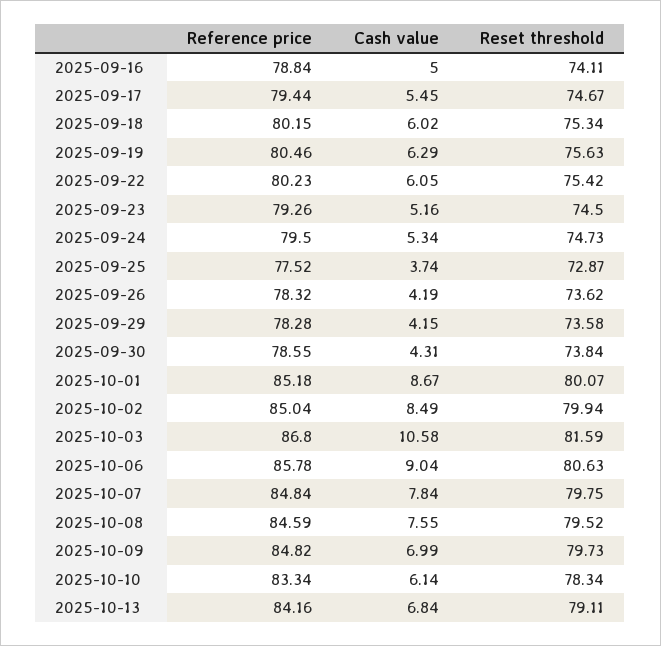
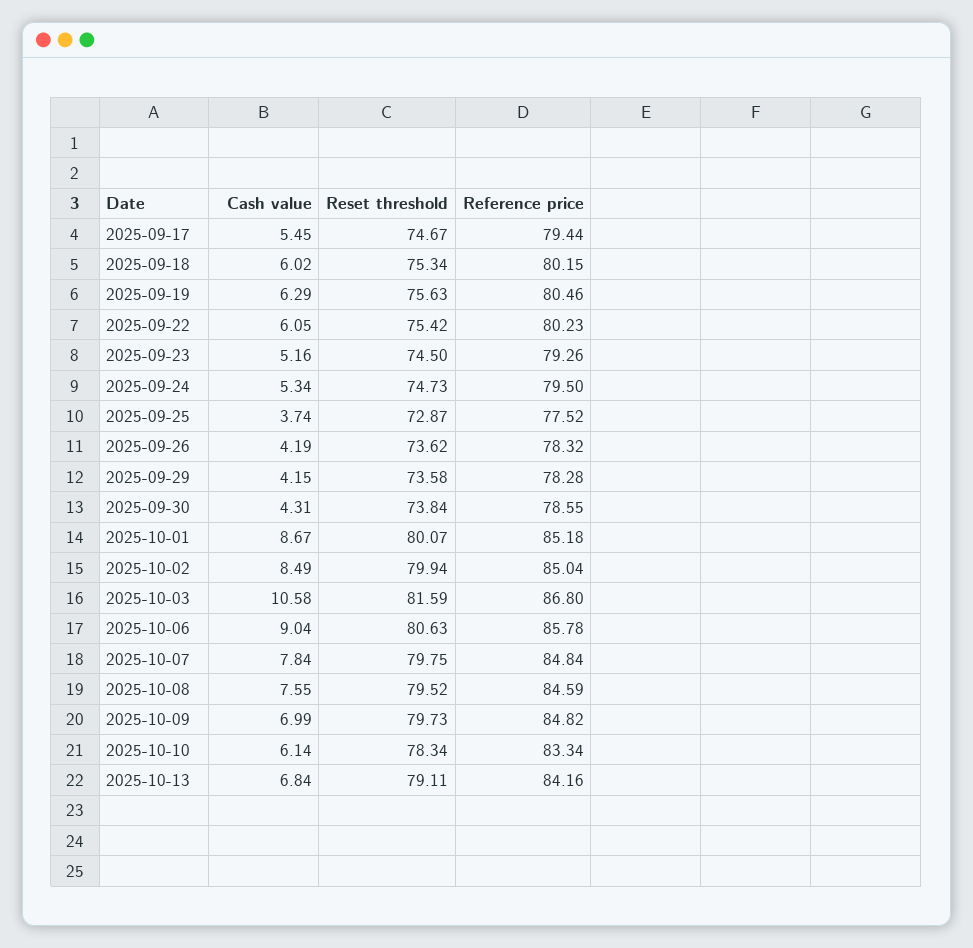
Reference price, 2025-09-16: 78.84 -> none
Cash value, 2025-09-16: 5 -> none
Reset threshold, 2025-09-16: 74.11 -> none

